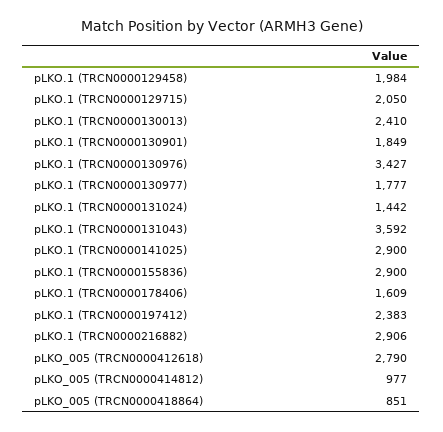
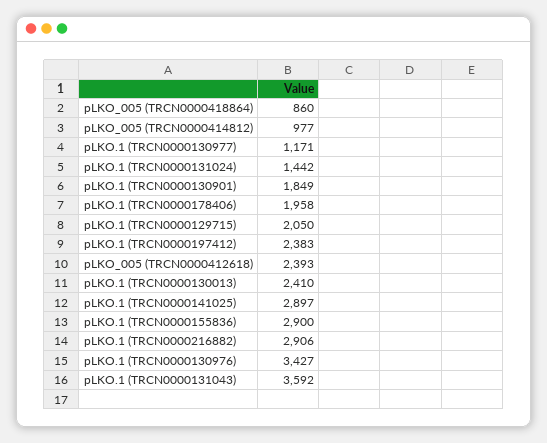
pLKO.1 (TRCN0000129458): 1984 -> none
pLKO.1 (TRCN0000130977): 1777 -> 1171
pLKO.1 (TRCN0000141025): 2900 -> 2897
pLKO.1 (TRCN0000178406): 1609 -> 1958
pLKO_005 (TRCN0000412618): 2790 -> 2393
pLKO_005 (TRCN0000418864): 851 -> 860

